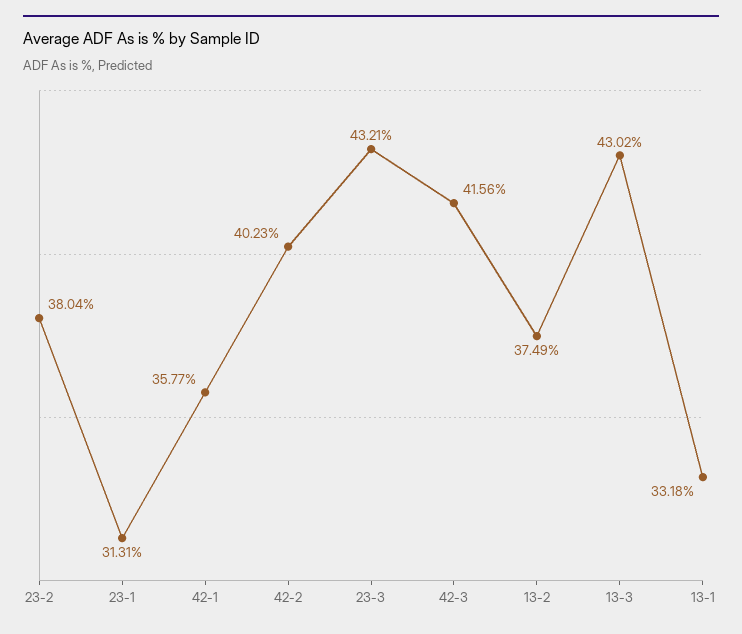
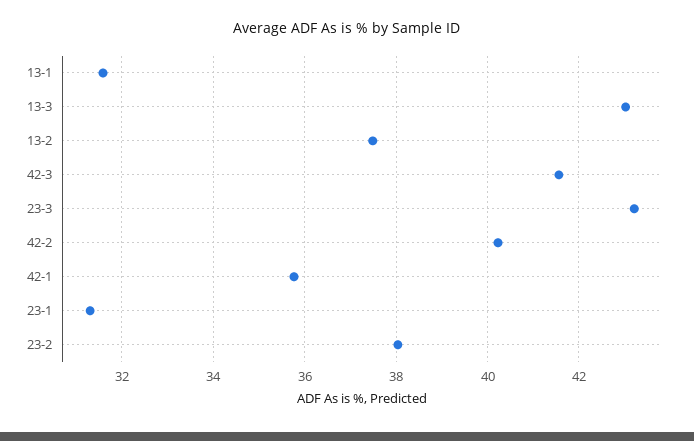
13-1: 33.18 -> 31.6

